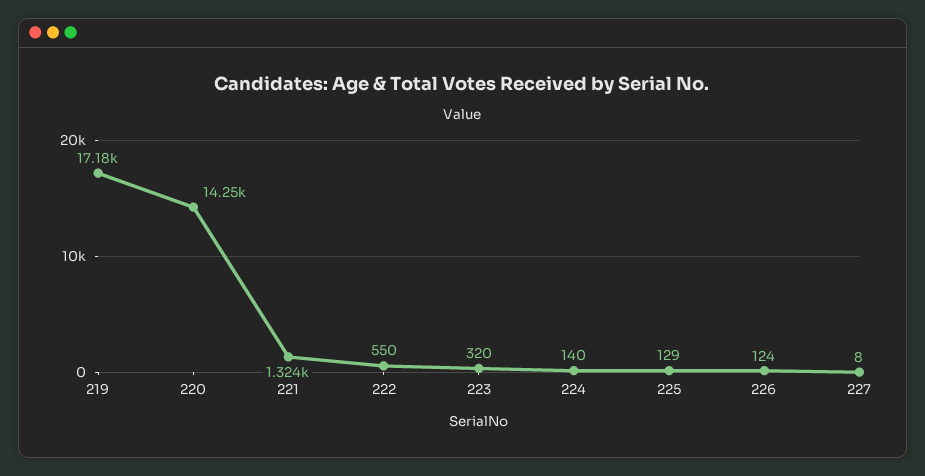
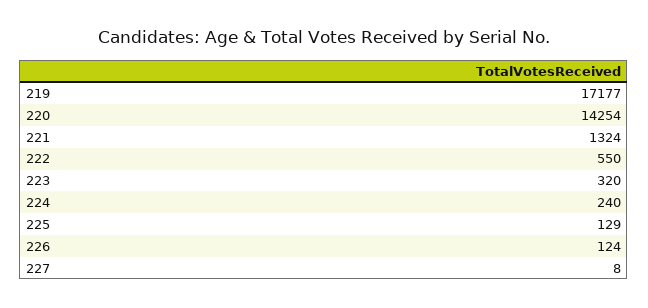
224: 140 -> 240

